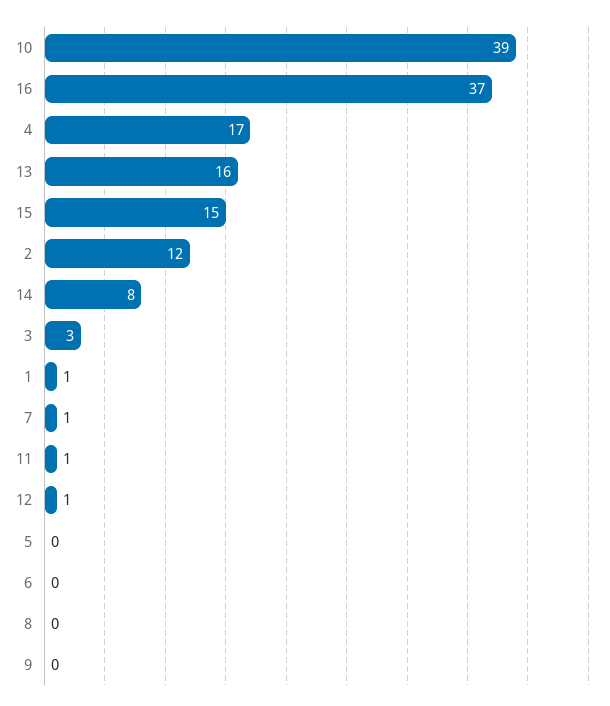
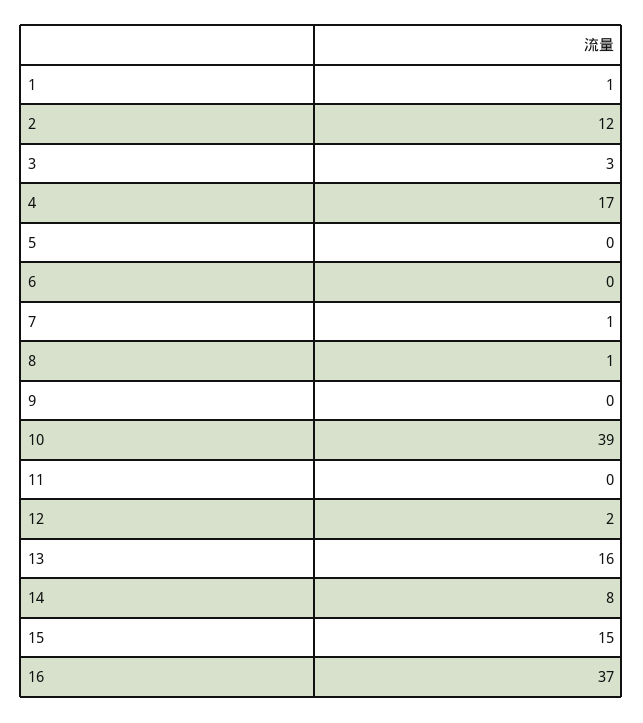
11: 1 -> 0
12: 1 -> 2
8: 0 -> 1

